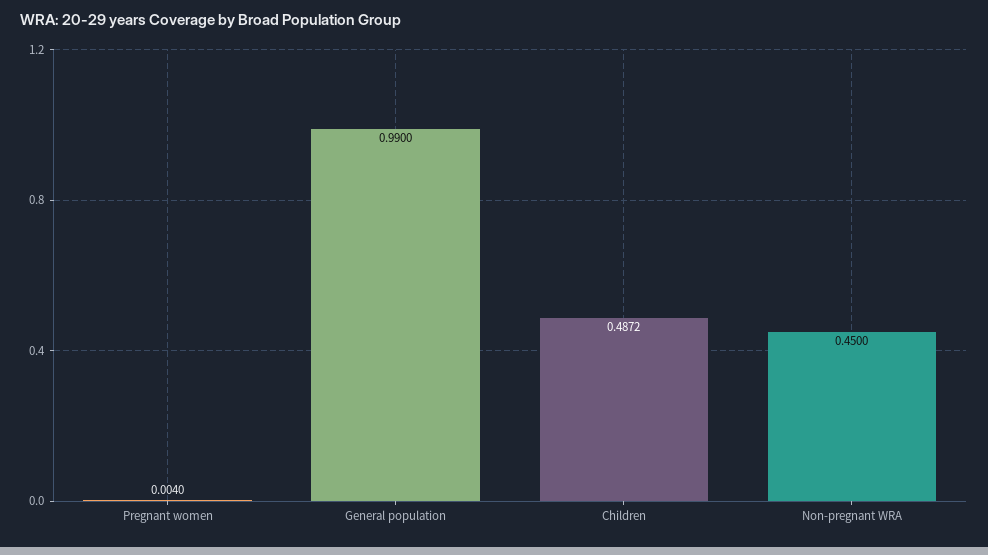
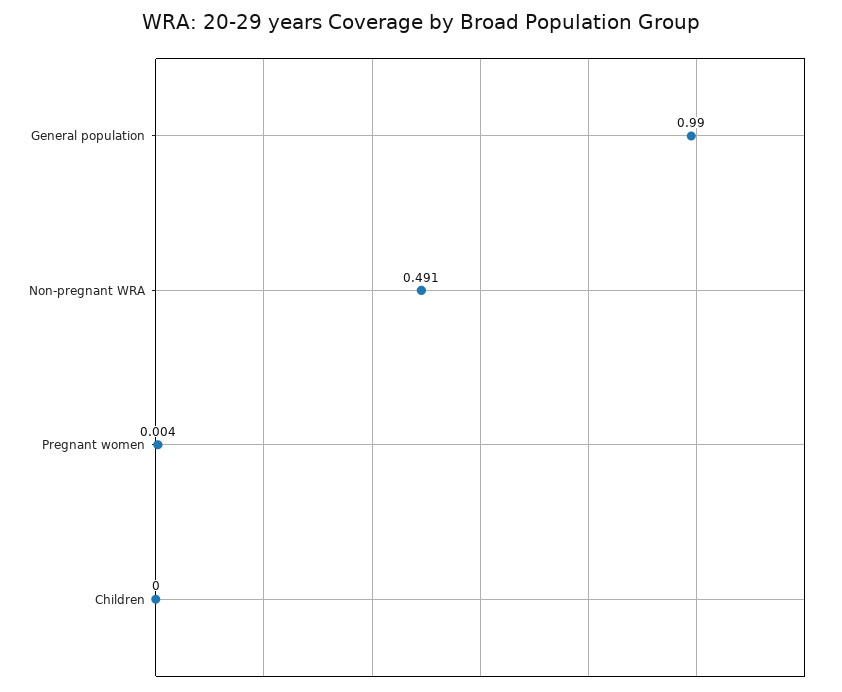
Children: 0.4872 -> 0
Non-pregnant WRA: 0.45 -> 0.491

